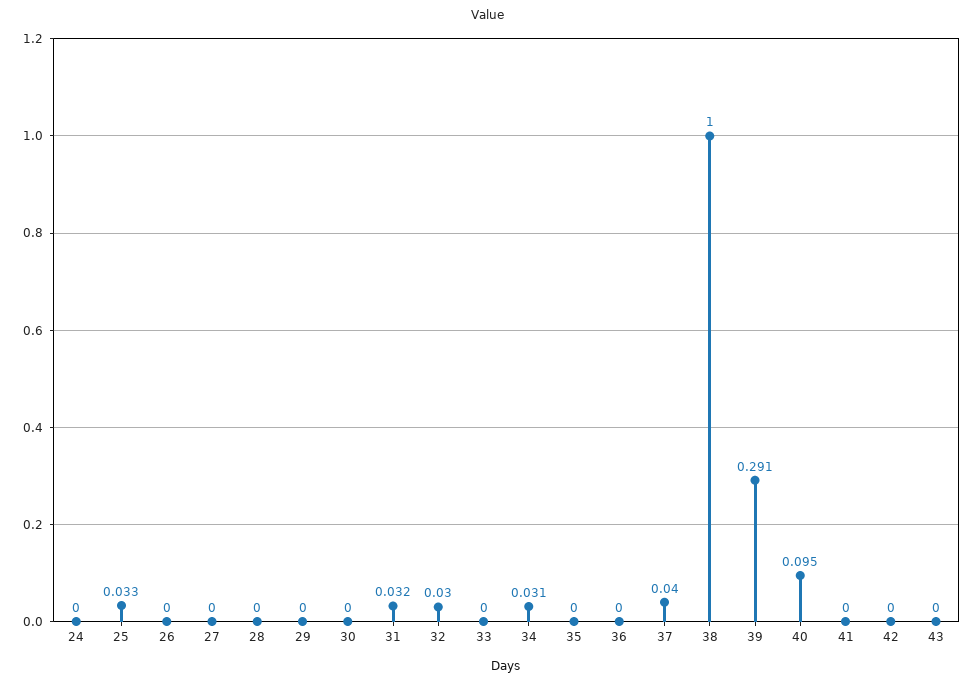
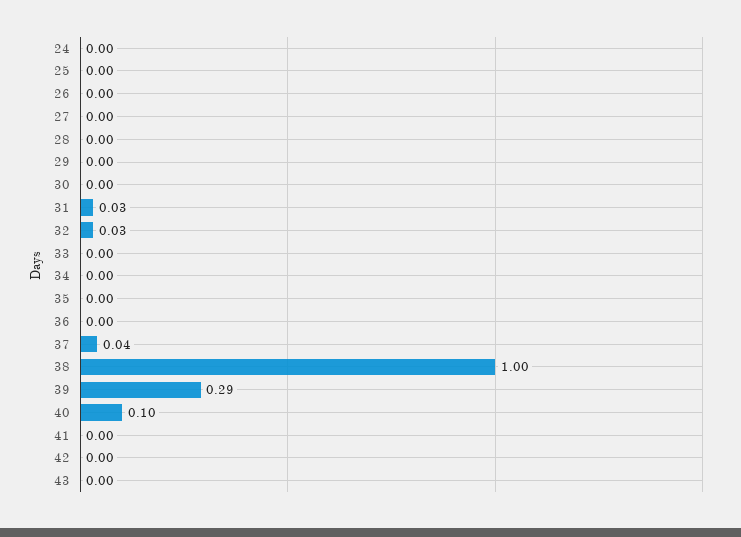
25: 0.033 -> 0
34: 0.031 -> 0

